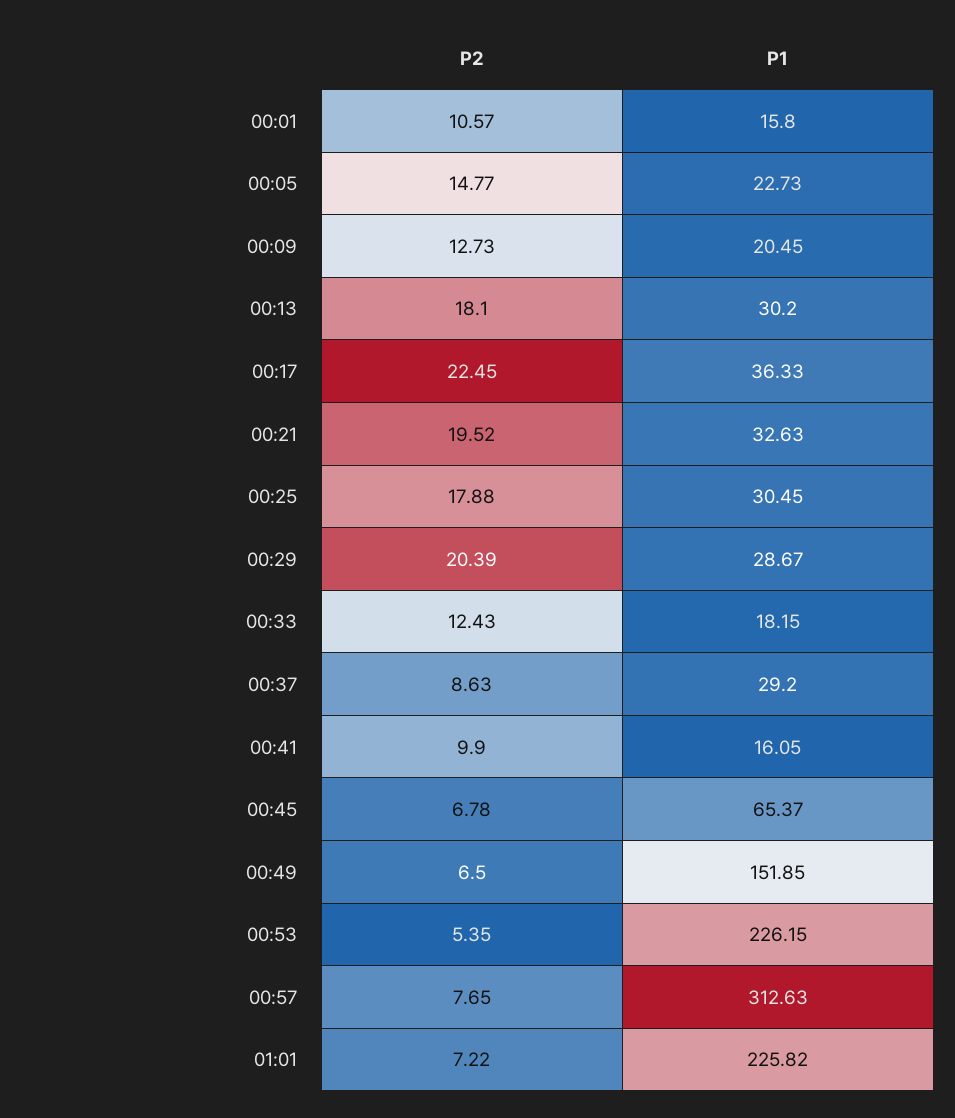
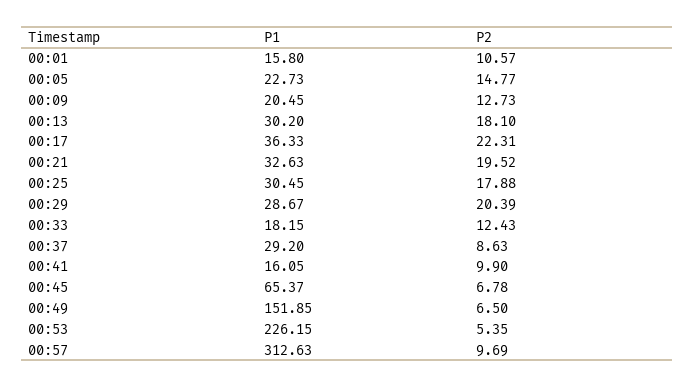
P2, 00:17: 22.45 -> 22.31
P2, 00:57: 7.65 -> 9.69
P2, 01:01: 7.22 -> none
P1, 01:01: 225.82 -> none

